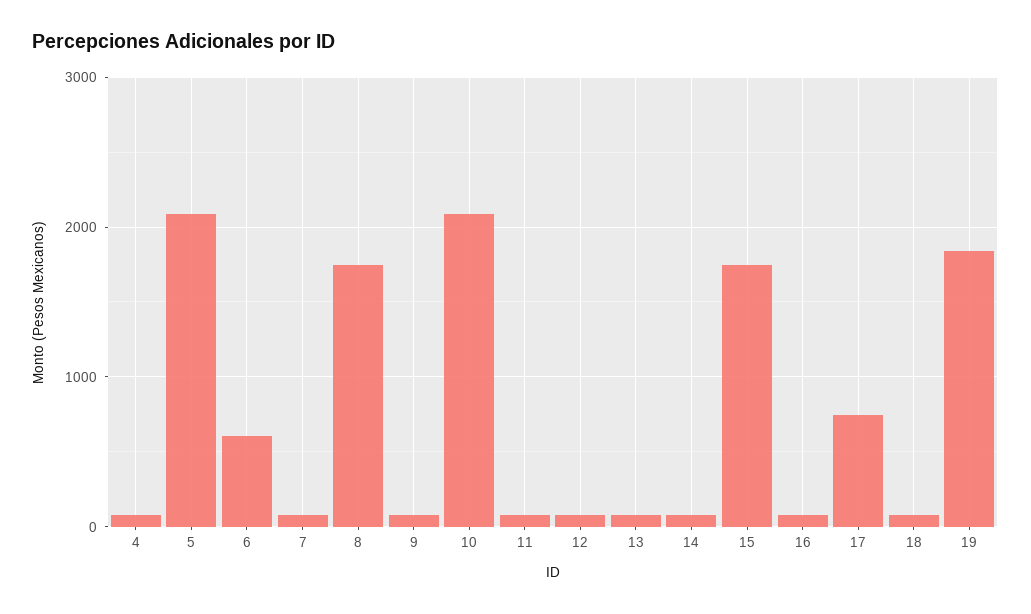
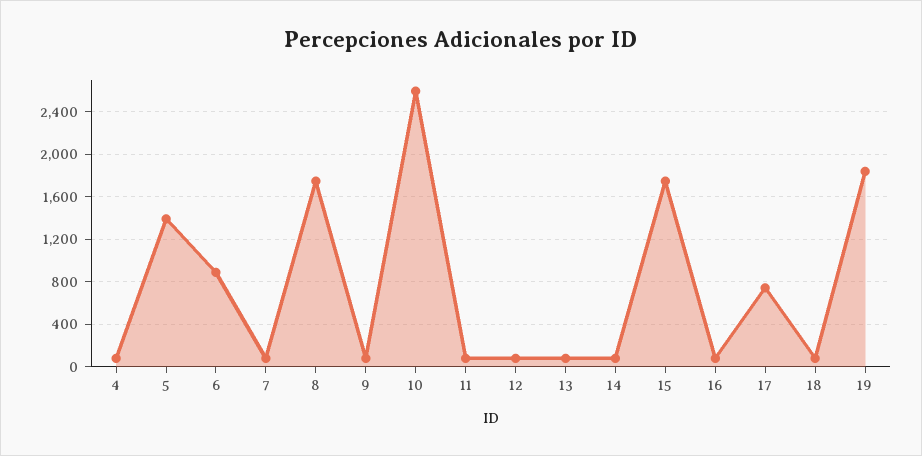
5: 2100 -> 1400
6: 600 -> 900
10: 2100 -> 2600

